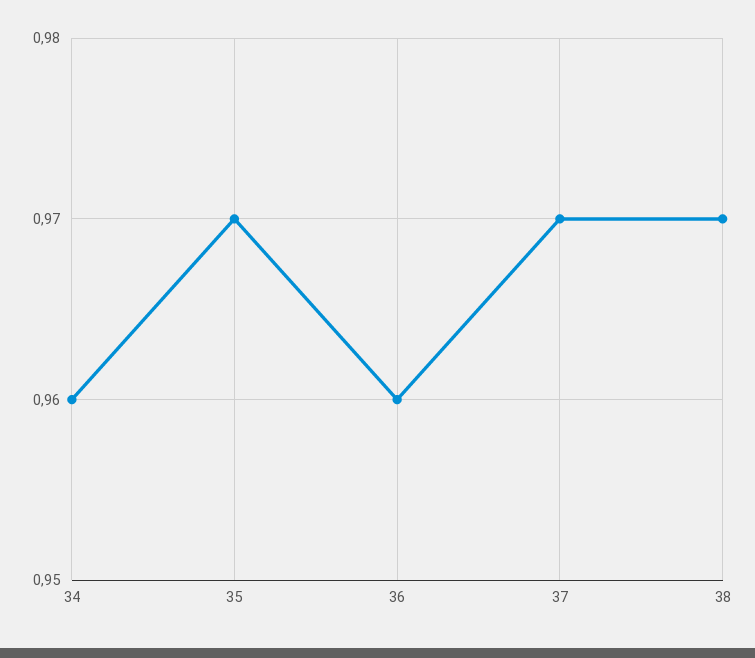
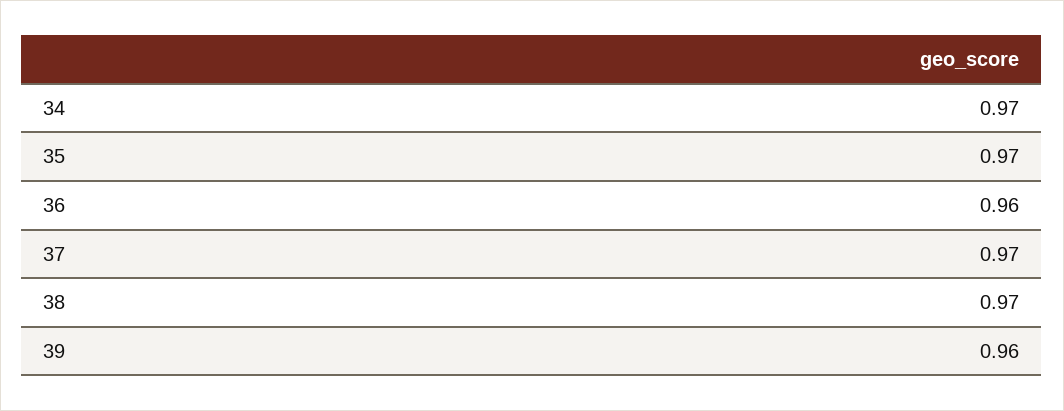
34: 0.96 -> 0.97
39: none -> 0.96

